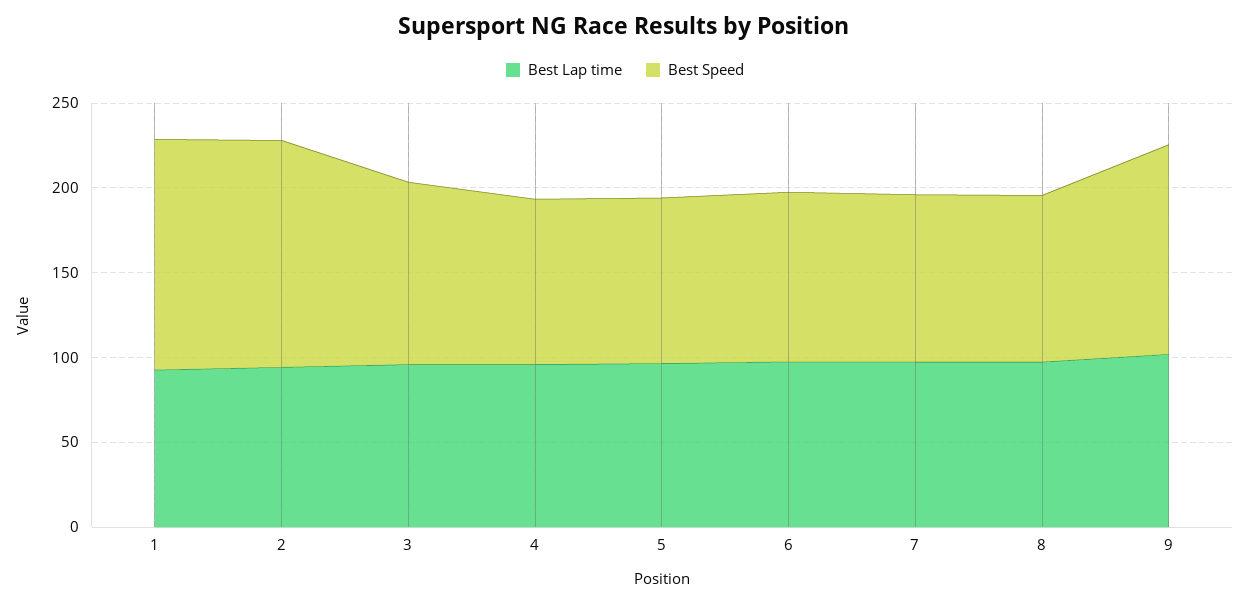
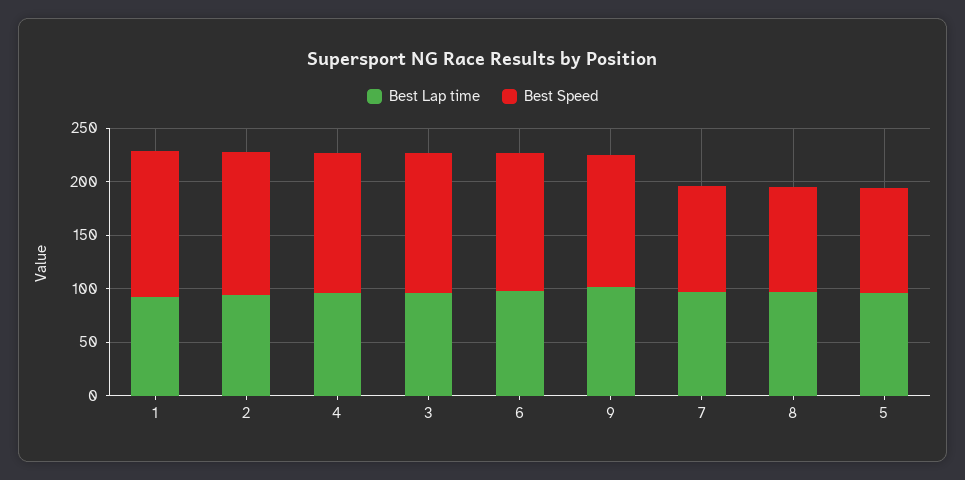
Best Speed, 3: 110 -> 130
Best Speed, 4: 100 -> 130
Best Speed, 6: 100 -> 130

